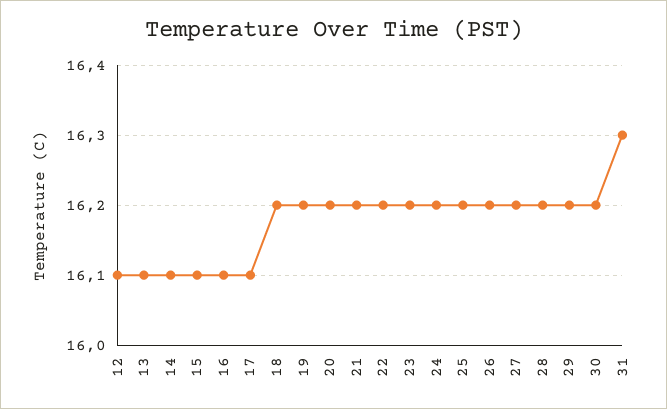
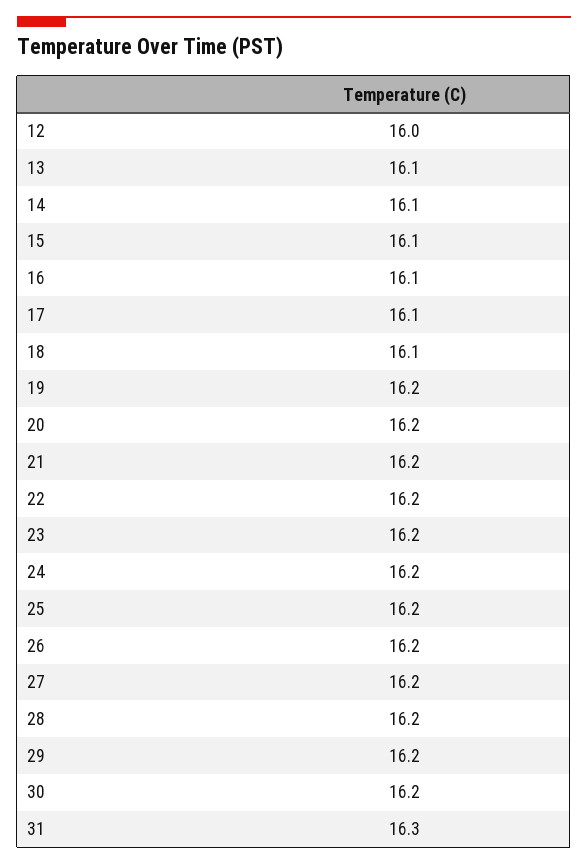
12: 16.1 -> 16
18: 16.2 -> 16.1

